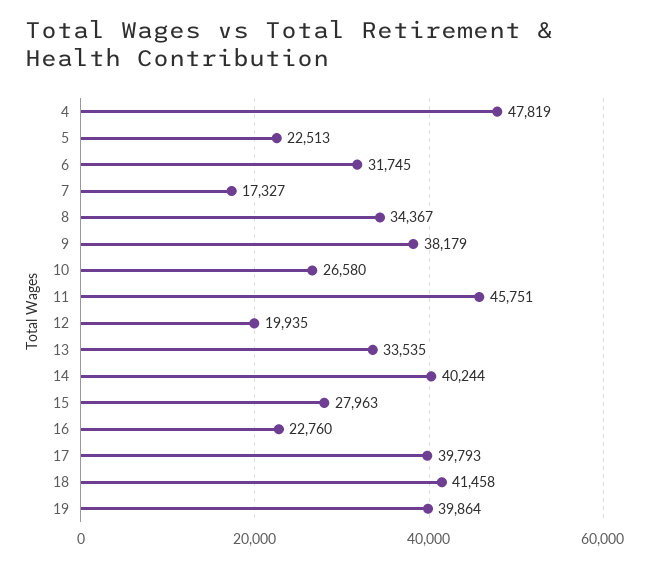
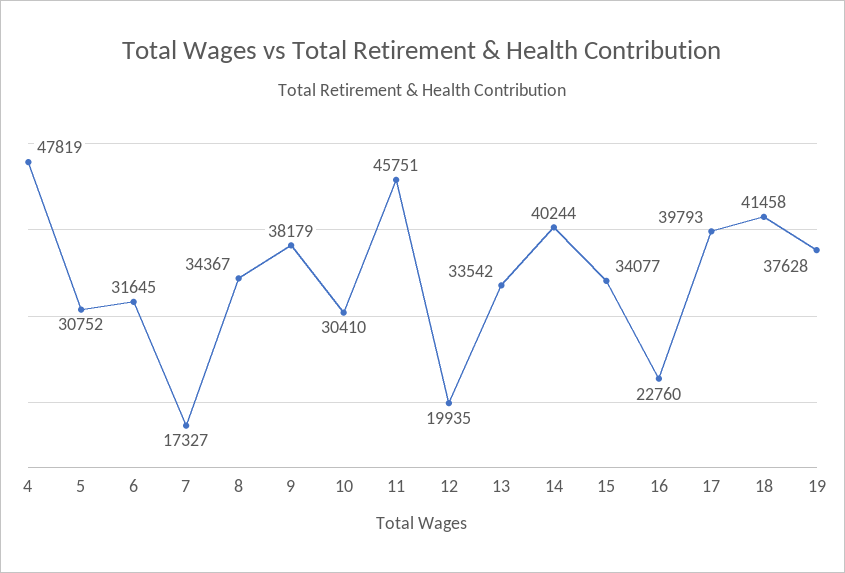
5: 22513 -> 30752
6: 31745 -> 31645
10: 26580 -> 30410
13: 33535 -> 33542
15: 27963 -> 34077
19: 39864 -> 37628

